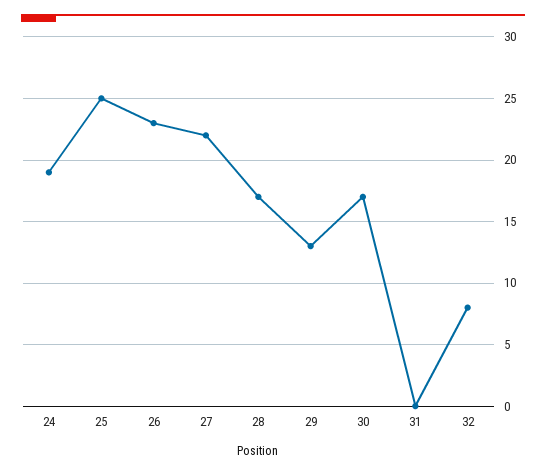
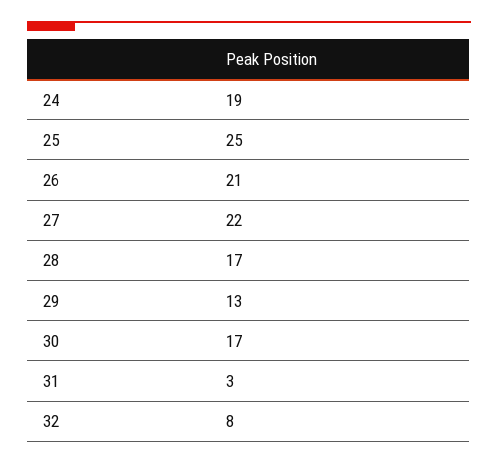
26: 23 -> 21
31: 0 -> 3

